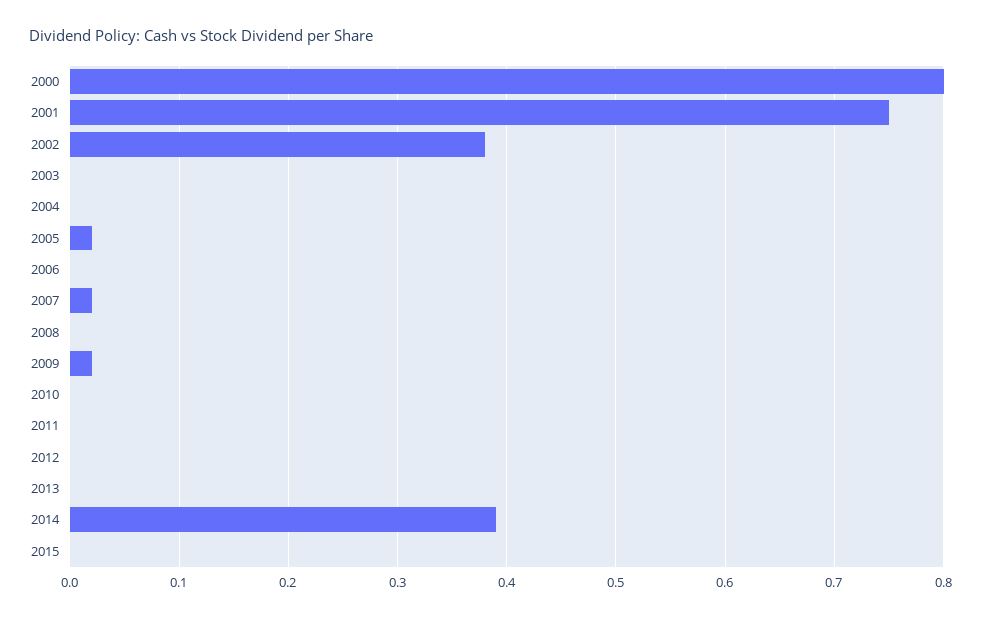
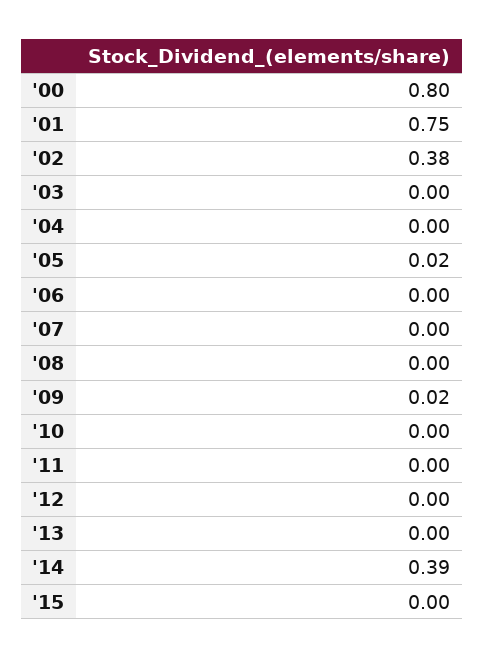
2007: 0.02 -> 0

